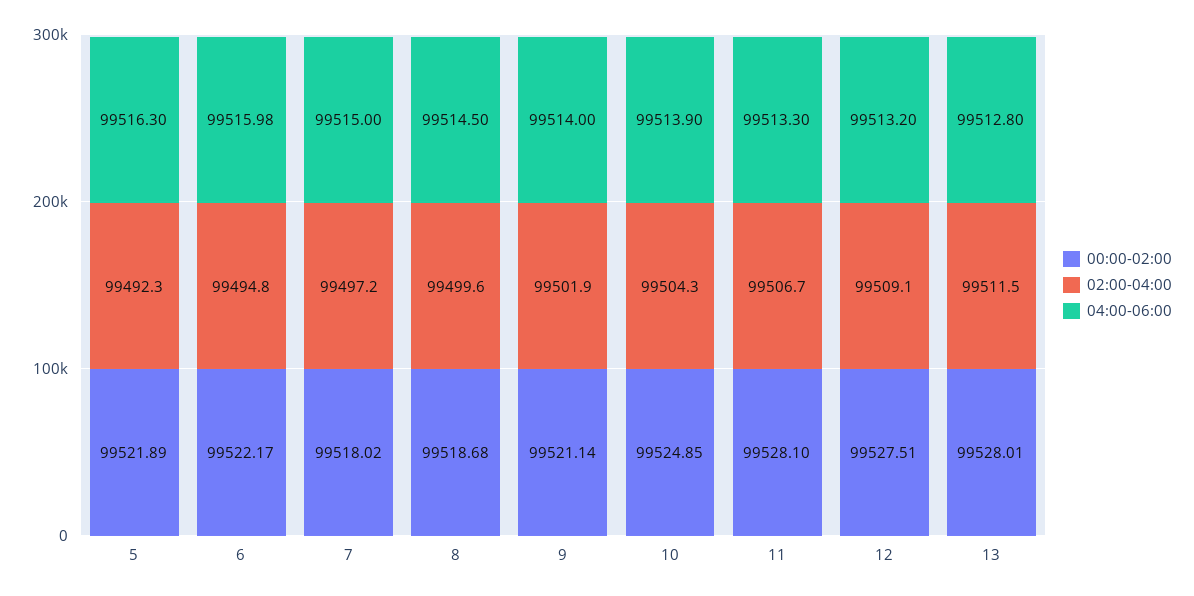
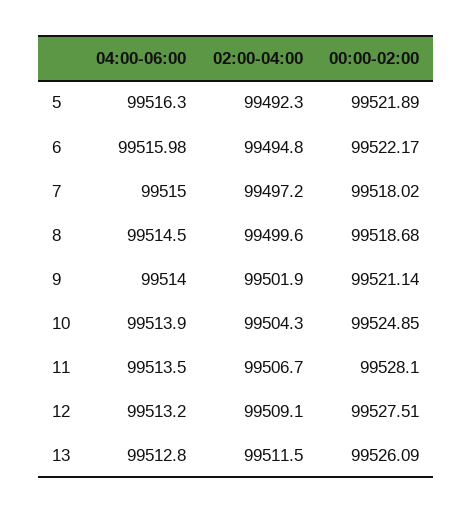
04:00-06:00, 11: 99513.3 -> 99513.5
00:00-02:00, 13: 99528.01 -> 99526.09

